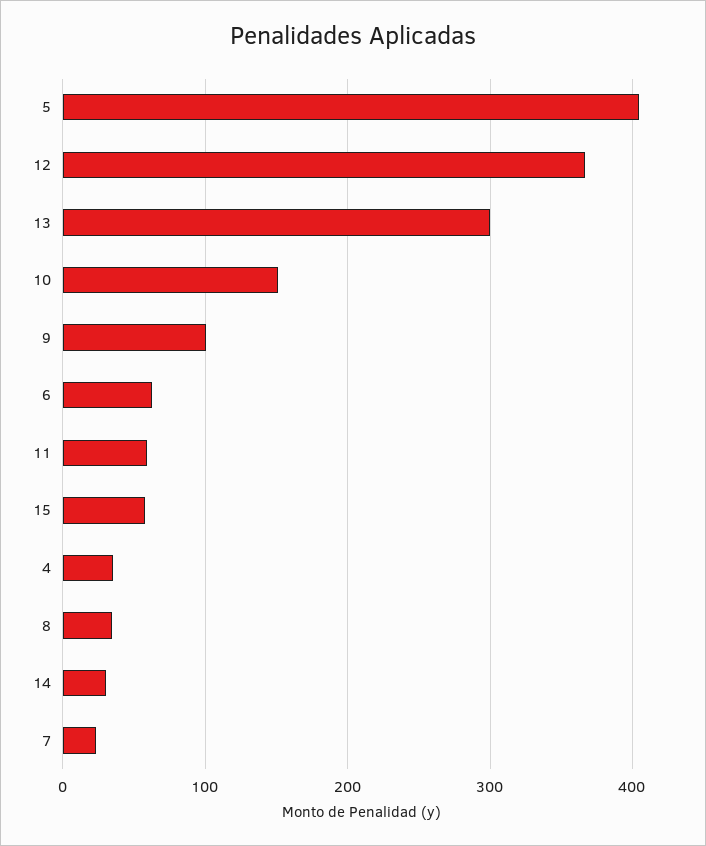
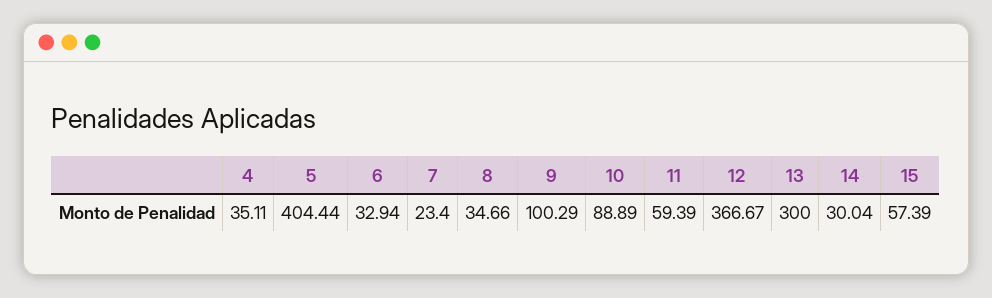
10: 150 -> 88.89
6: 60 -> 32.94

